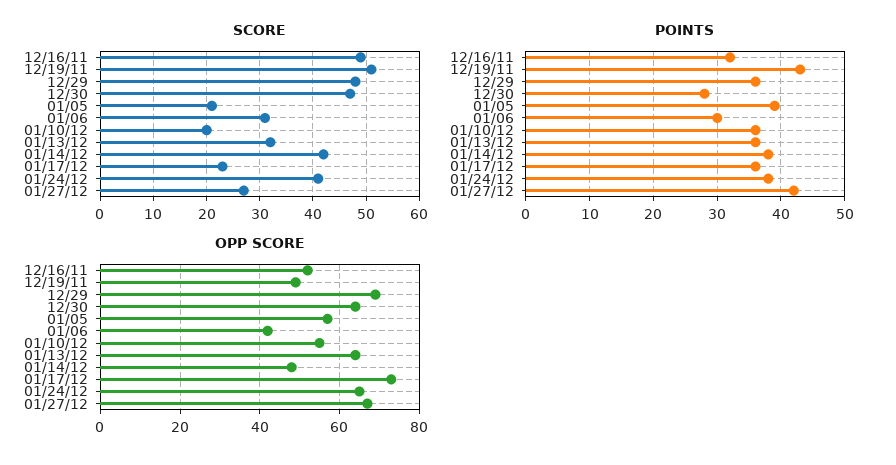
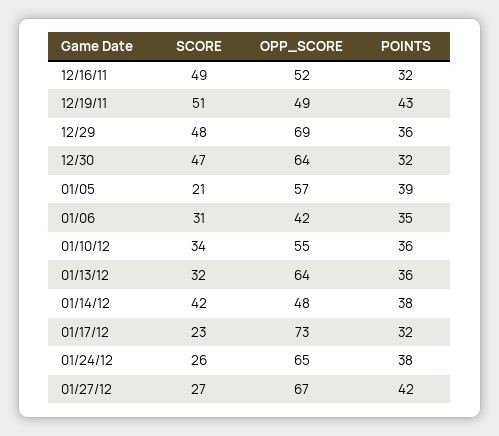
SCORE, 01/10/12: 20 -> 34
SCORE, 01/24/12: 40 -> 26
POINTS, 12/30: 28 -> 32
POINTS, 01/06: 30 -> 35
POINTS, 01/17/12: 36 -> 32

